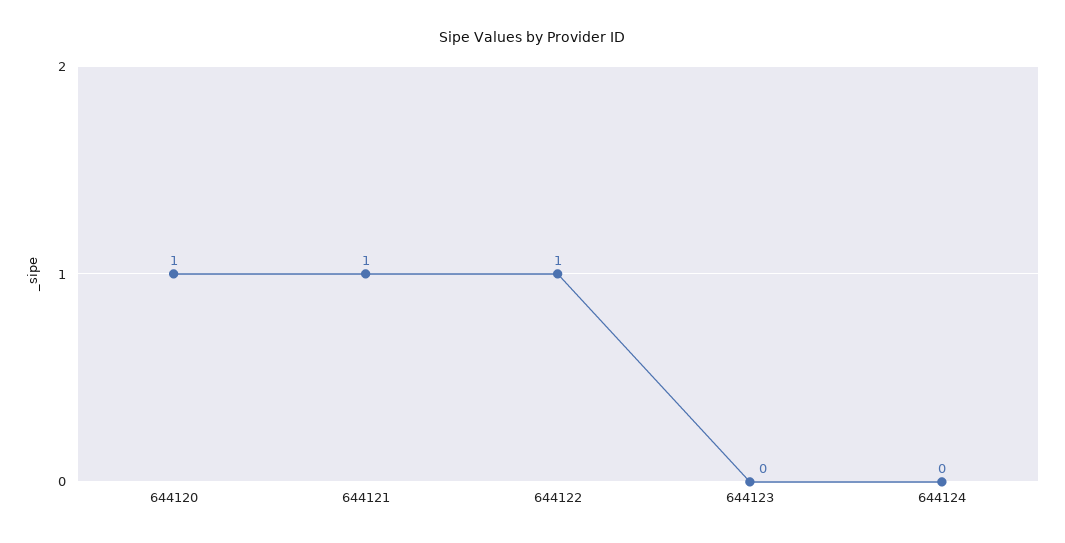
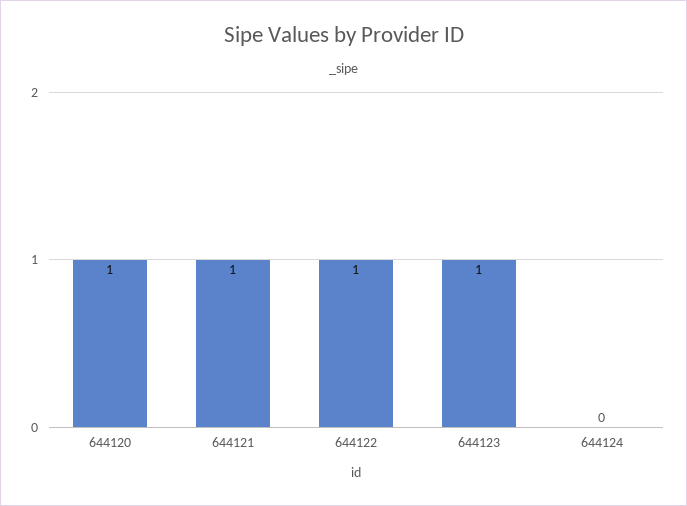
644123: 0 -> 1

